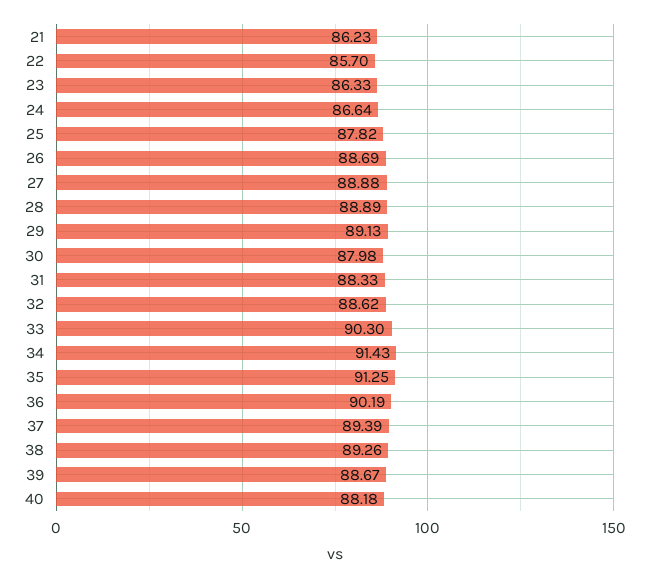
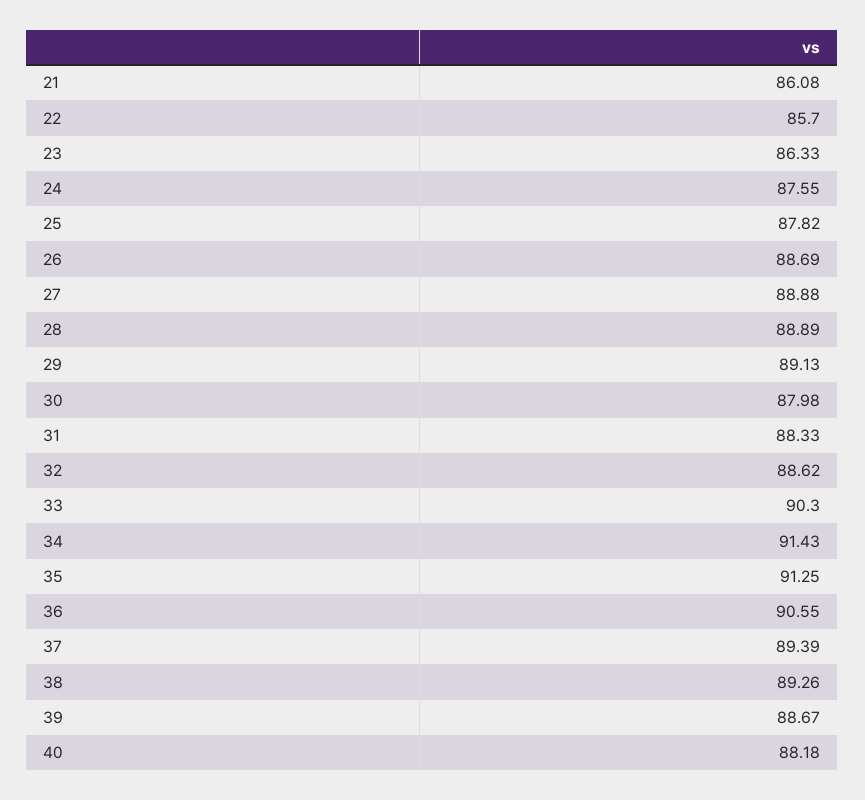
21: 86.23 -> 86.08
24: 86.64 -> 87.55
36: 90.19 -> 90.55

